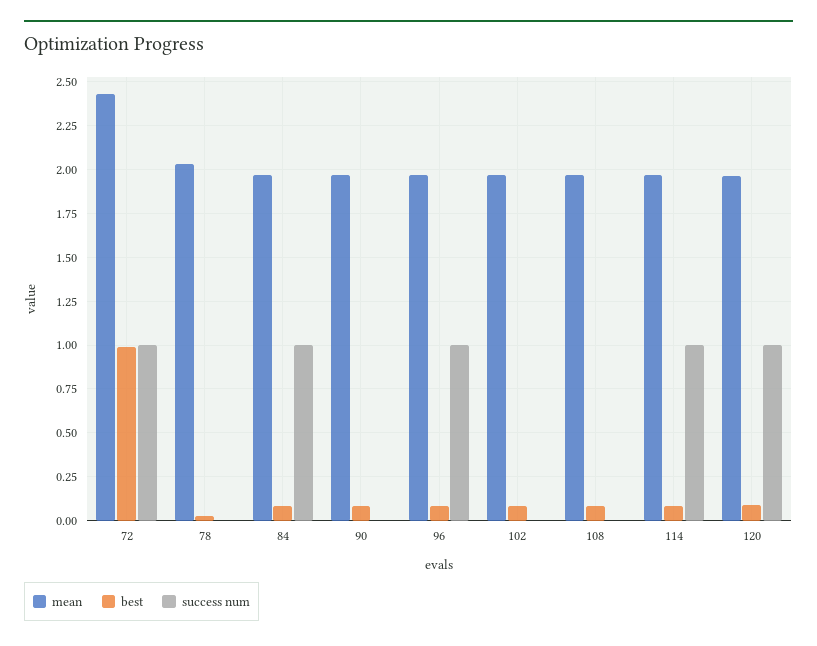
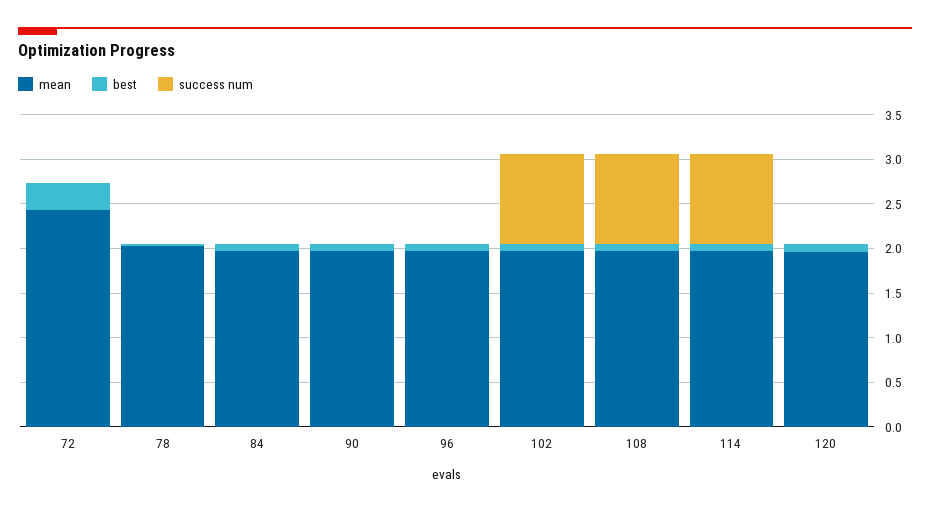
best, 72: 1 -> 0.3
success num, 72: 1 -> 0
success num, 84: 1 -> 0
success num, 96: 1 -> 0
success num, 102: 0 -> 1
success num, 108: 0 -> 1
success num, 120: 1 -> 0

